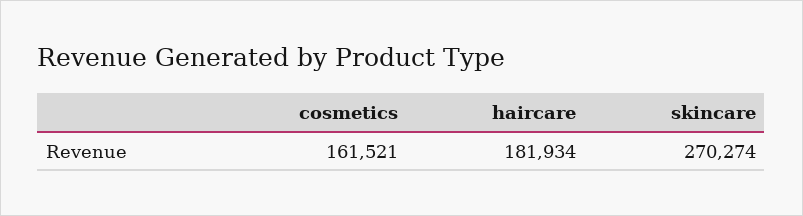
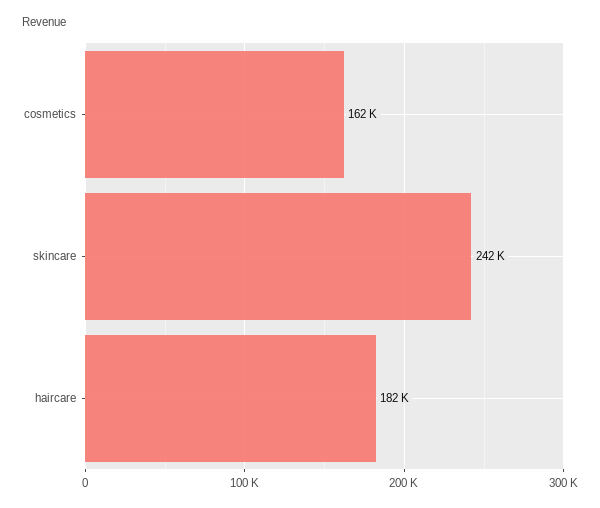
skincare: 270274 -> 242000

